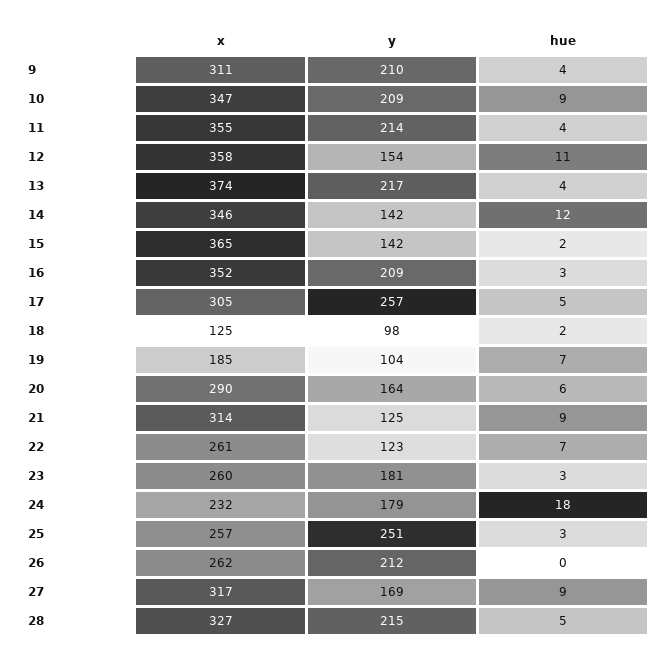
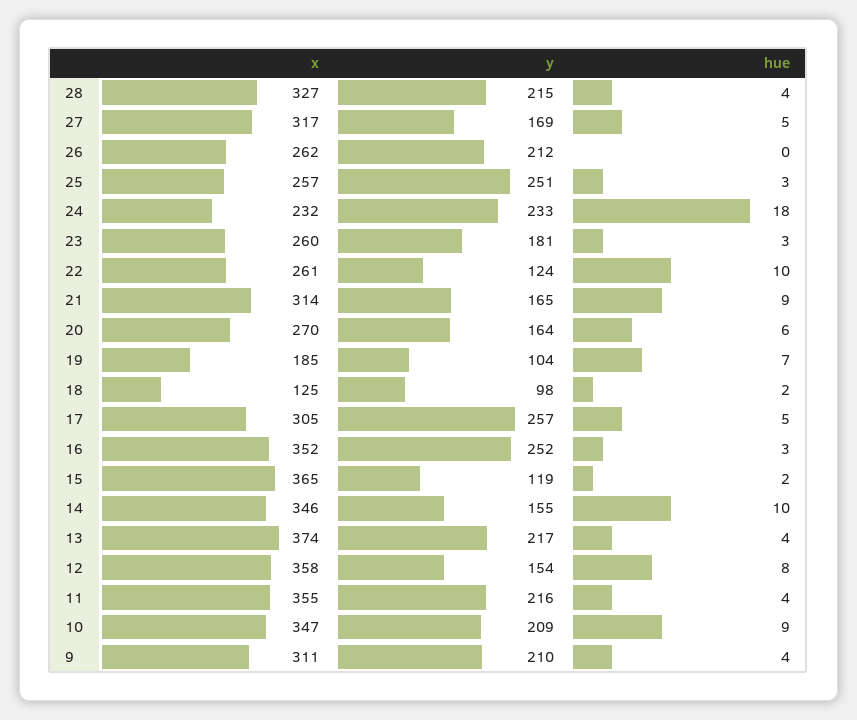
y, 11: 214 -> 216
hue, 12: 11 -> 8
y, 14: 142 -> 155
hue, 14: 12 -> 10
y, 15: 142 -> 119
y, 16: 209 -> 252
x, 20: 290 -> 270
y, 21: 125 -> 165
y, 22: 123 -> 124
hue, 22: 7 -> 10
y, 24: 179 -> 233
hue, 27: 9 -> 5
hue, 28: 5 -> 4

